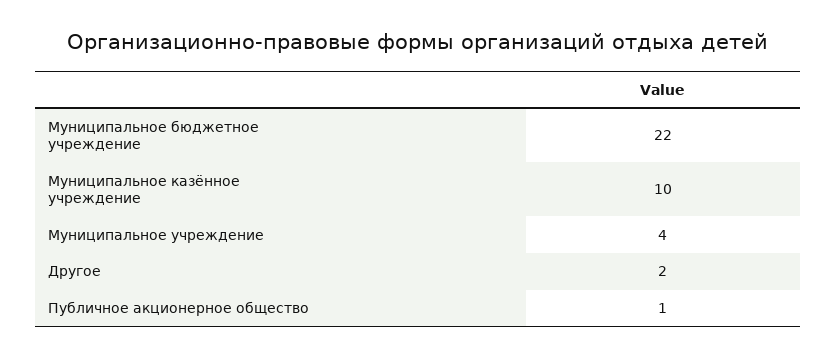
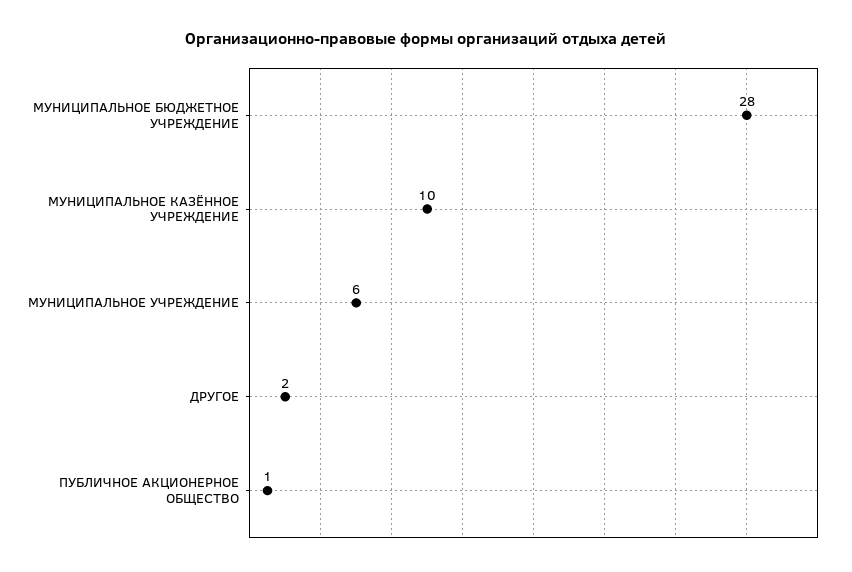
Муниципальное бюджетное учреждение: 22 -> 28
Муниципальное учреждение: 4 -> 6

